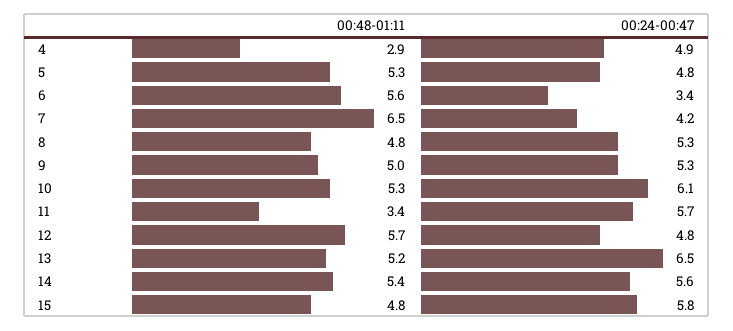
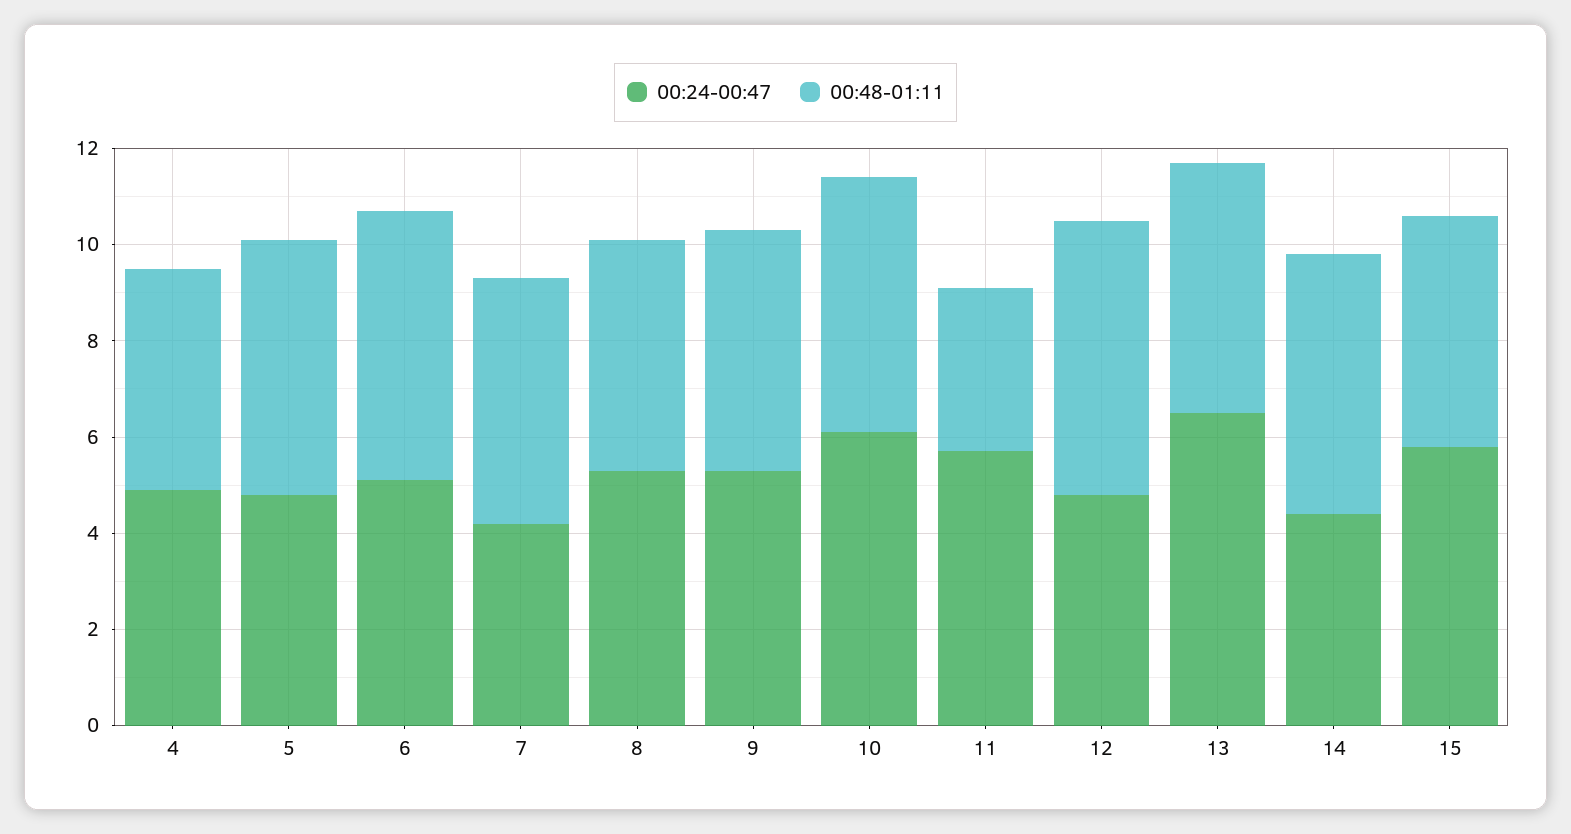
00:48-01:11, 4: 2.9 -> 4.5
00:24-00:47, 6: 3.4 -> 5
00:48-01:11, 7: 6.5 -> 5
00:24-00:47, 14: 5.6 -> 4.5

